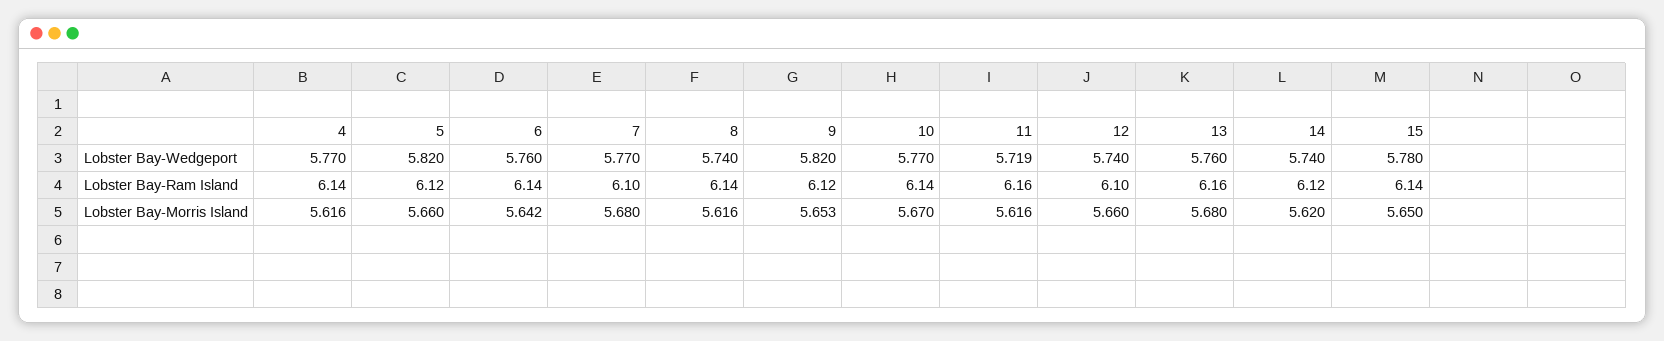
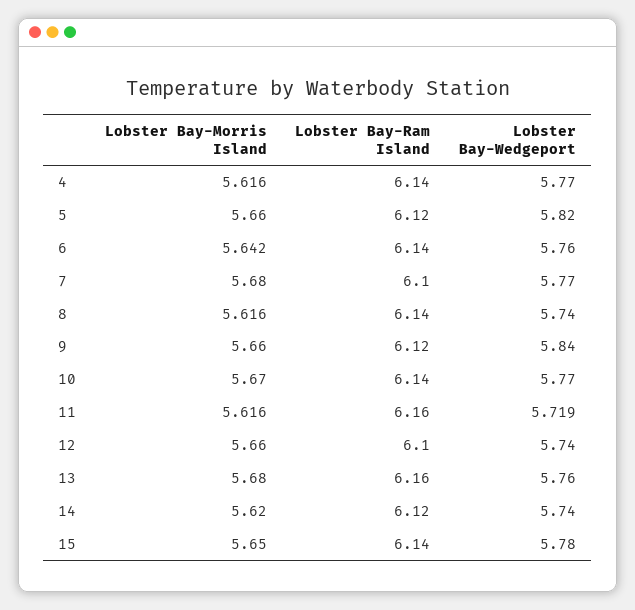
9, Lobster Bay-Wedgeport: 5.82 -> 5.84
9, Lobster Bay-Morris Island: 5.653 -> 5.66

